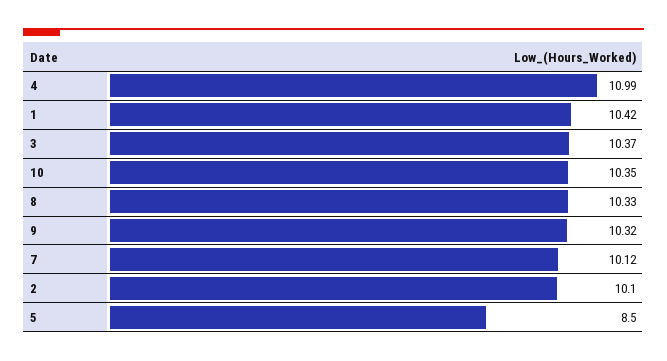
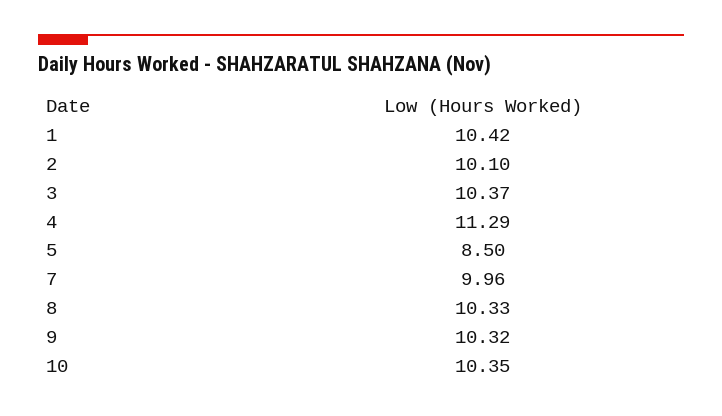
4: 10.99 -> 11.29
7: 10.12 -> 9.96

